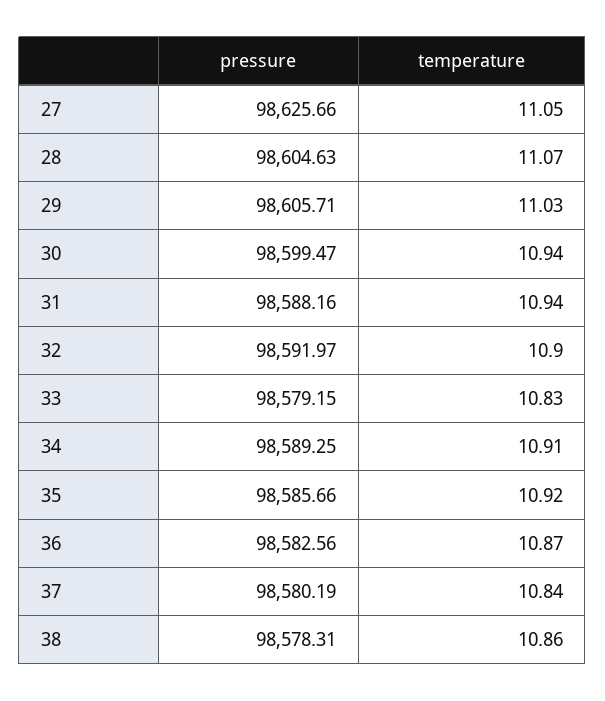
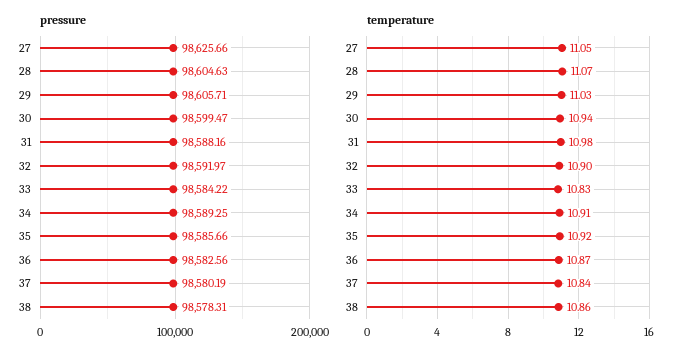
temperature, 31: 10.94 -> 10.98
pressure, 33: 98579.15 -> 98584.22

